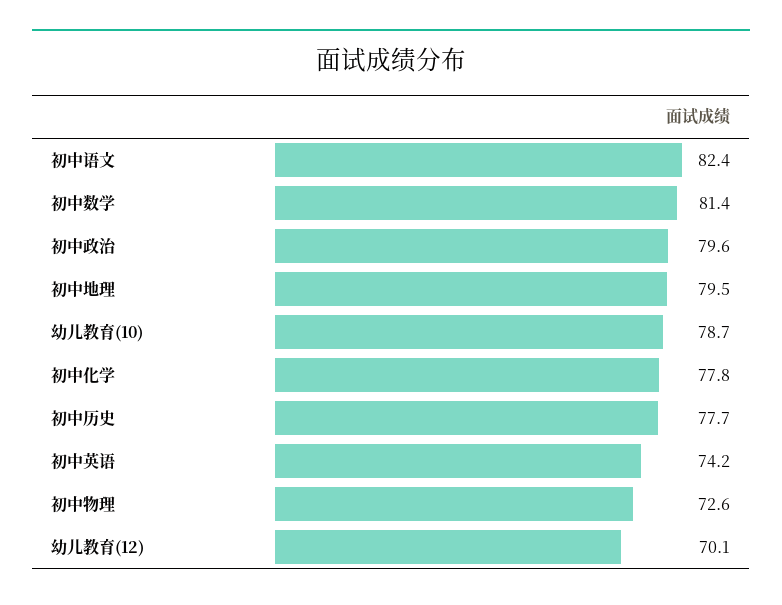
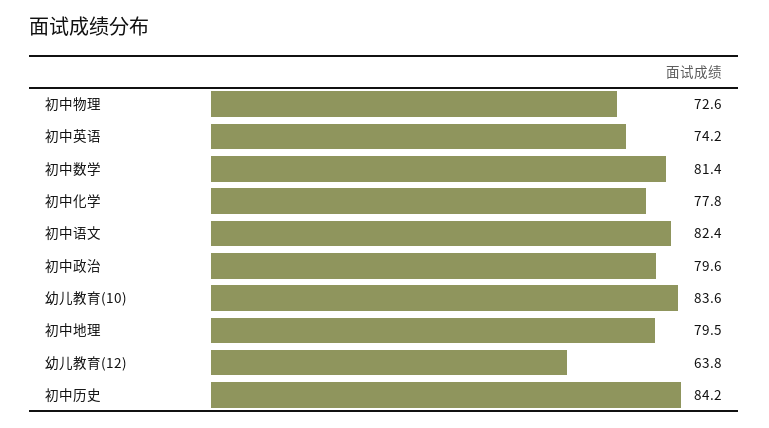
幼儿教育(10): 78.7 -> 83.6
初中历史: 77.7 -> 84.2
幼儿教育(12): 70.1 -> 63.8

